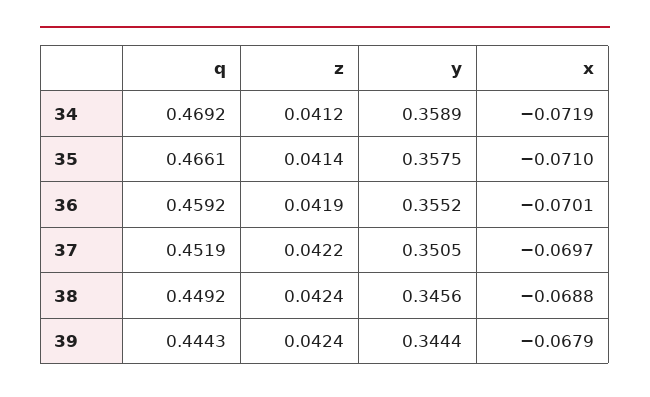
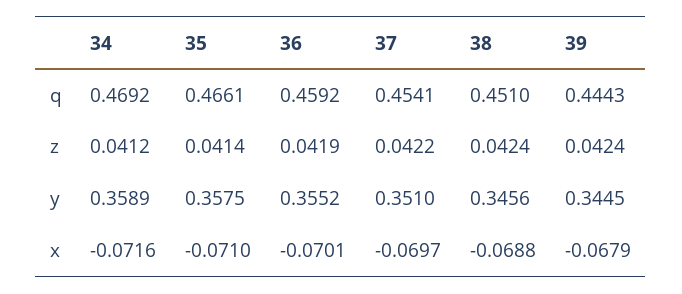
x, 34: -0.0719 -> -0.0716
q, 37: 0.4519 -> 0.4541
y, 37: 0.3505 -> 0.351
q, 38: 0.4492 -> 0.451
y, 39: 0.3444 -> 0.3445

